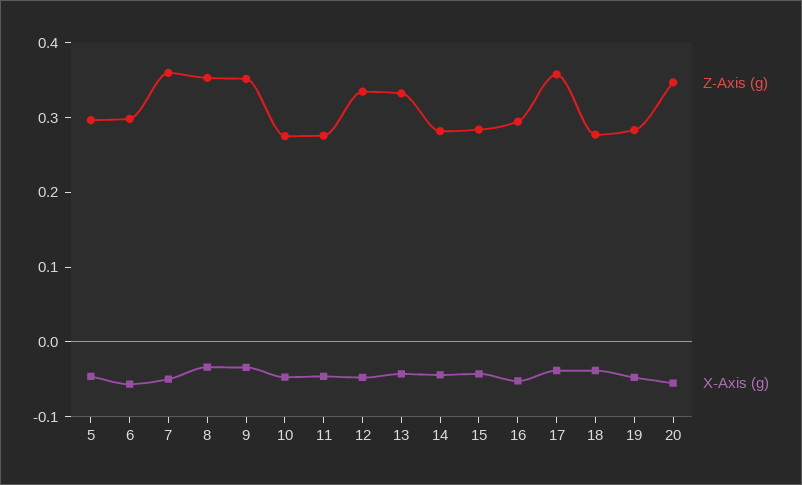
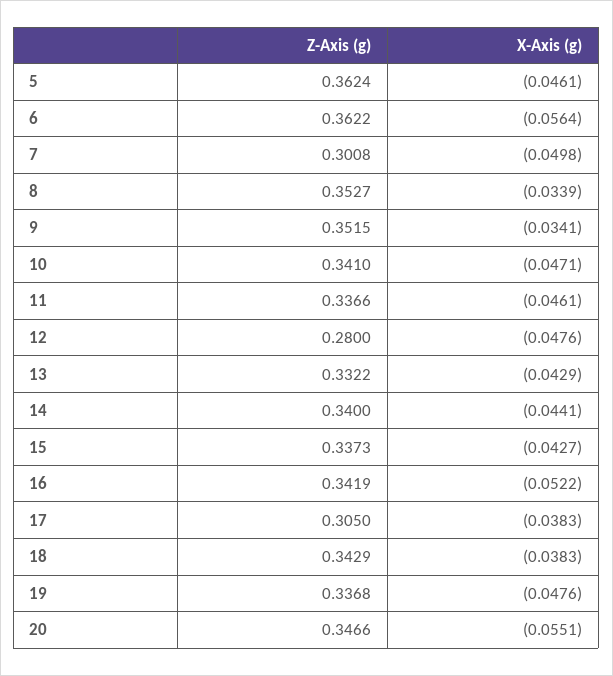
Z-Axis (g), 5: 0.3 -> 0.3624
Z-Axis (g), 6: 0.3 -> 0.3622
Z-Axis (g), 7: 0.36 -> 0.3008
Z-Axis (g), 10: 0.28 -> 0.341
Z-Axis (g), 11: 0.28 -> 0.3366
Z-Axis (g), 12: 0.34 -> 0.28
Z-Axis (g), 14: 0.28 -> 0.34
Z-Axis (g), 15: 0.28 -> 0.3373
Z-Axis (g), 16: 0.3 -> 0.3419
Z-Axis (g), 17: 0.36 -> 0.305
Z-Axis (g), 18: 0.28 -> 0.3429
Z-Axis (g), 19: 0.28 -> 0.3368

